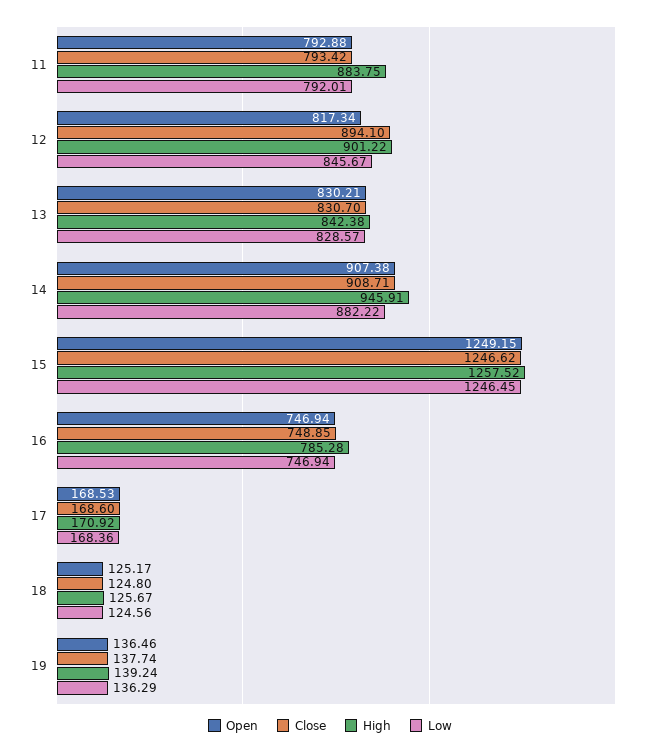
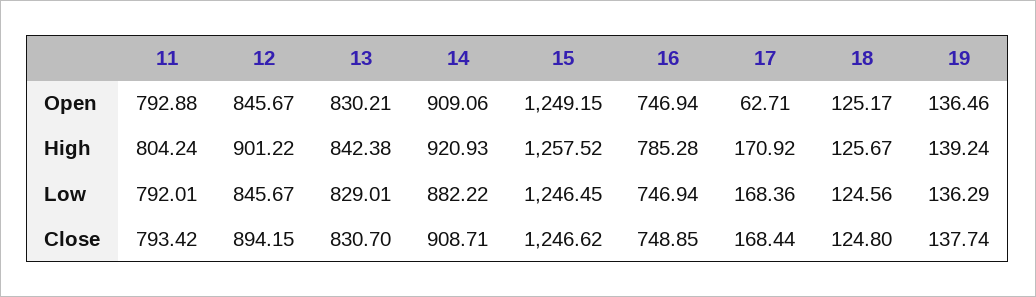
High, 11: 883.75 -> 804.24
Open, 12: 817.34 -> 845.67
Close, 12: 894.1 -> 894.15
Low, 13: 828.57 -> 829.01
Open, 14: 907.38 -> 909.06
High, 14: 945.91 -> 920.93
Open, 17: 168.53 -> 62.71
Close, 17: 168.6 -> 168.44

